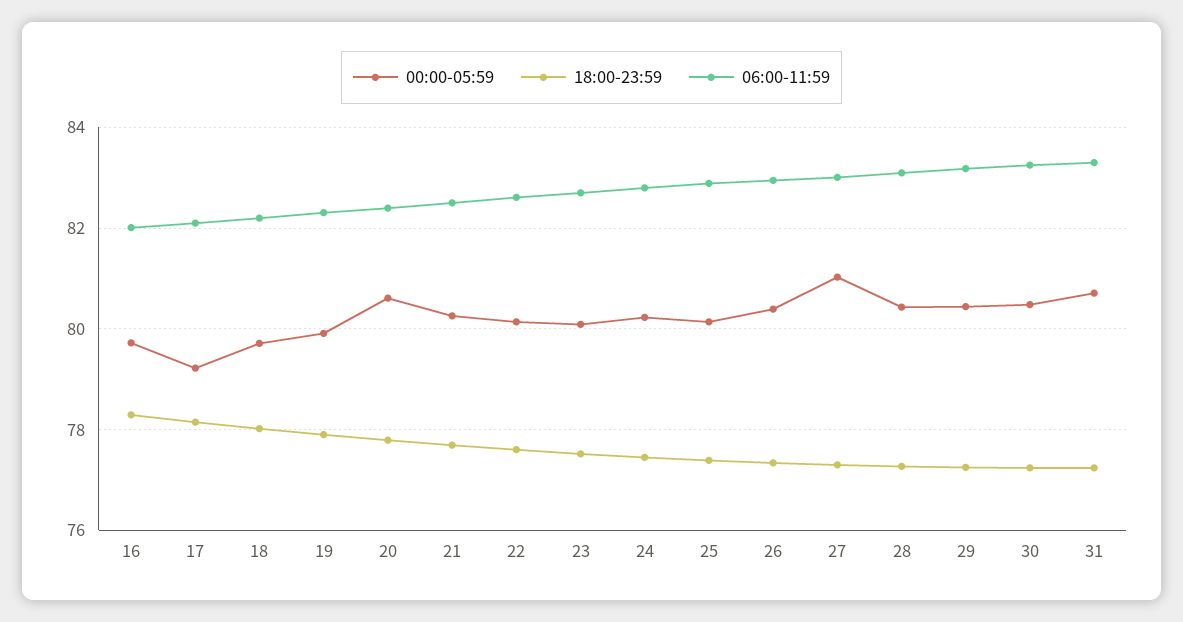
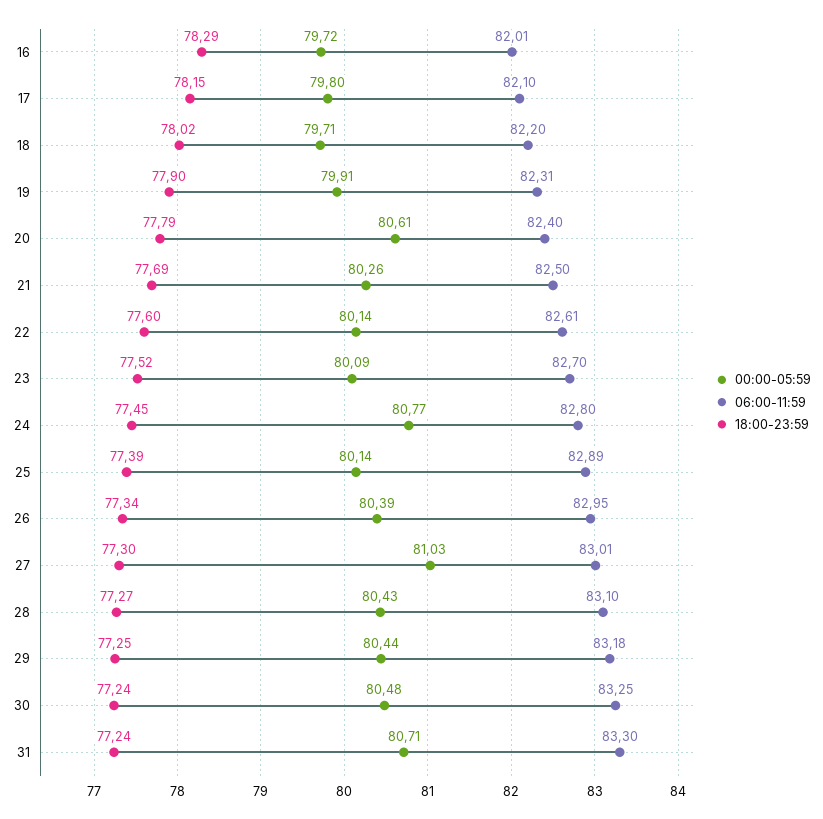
00:00-05:59, 17: 79.2 -> 79.8
00:00-05:59, 24: 80.2 -> 80.77

